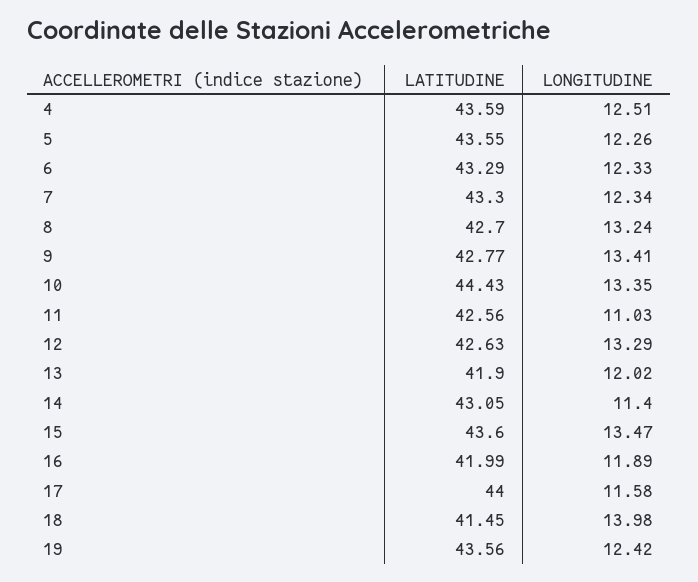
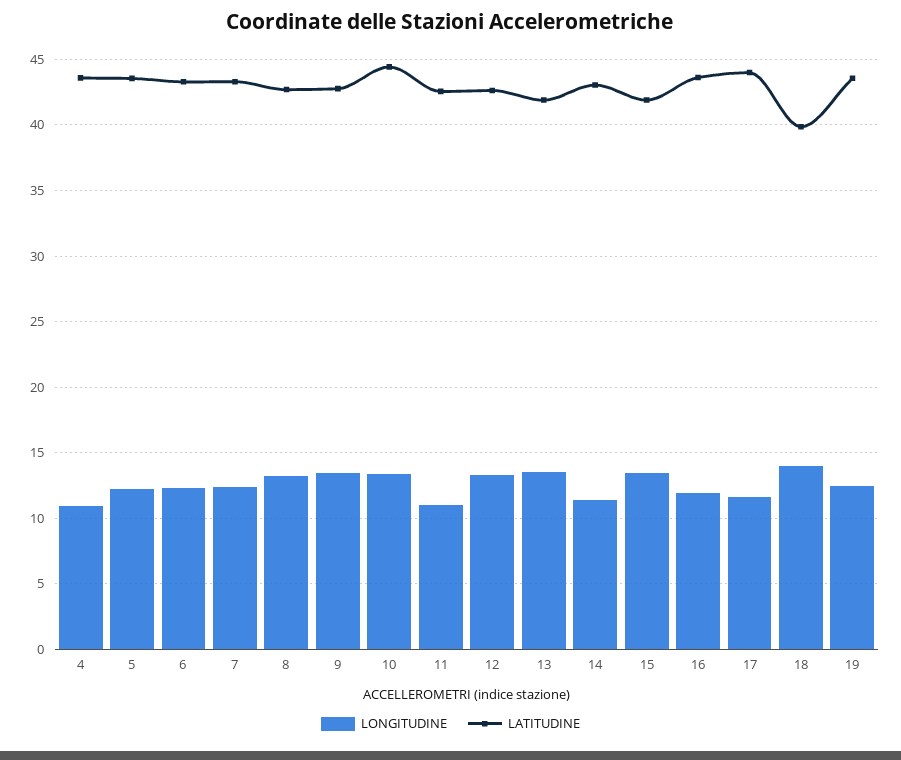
LONGITUDINE, 4: 12.51 -> 11
LONGITUDINE, 13: 12.02 -> 13.5
LATITUDINE, 15: 43.6 -> 42
LATITUDINE, 16: 41.99 -> 43.5
LATITUDINE, 18: 41.45 -> 40

